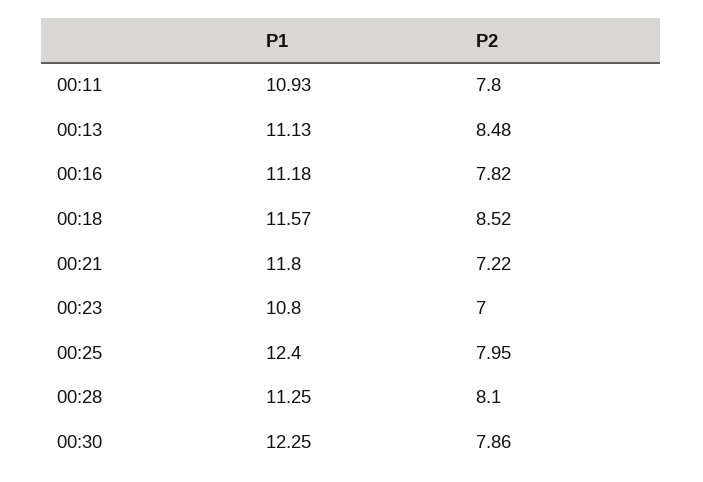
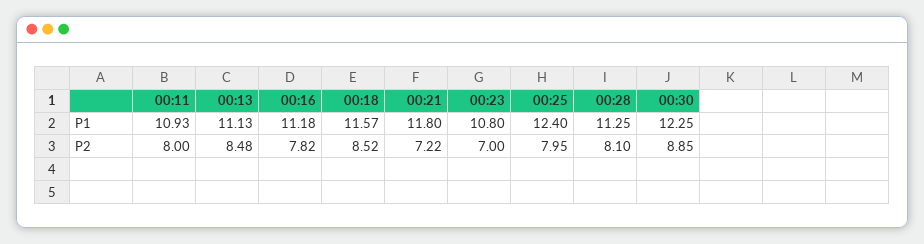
P2, 00:11: 7.8 -> 8
P2, 00:30: 7.86 -> 8.85

